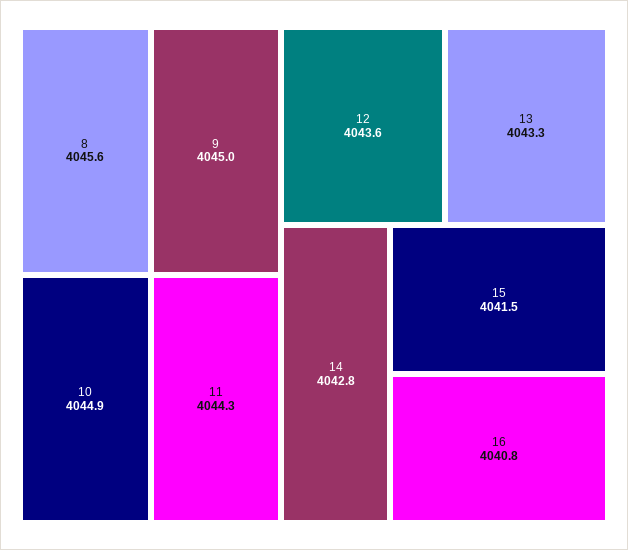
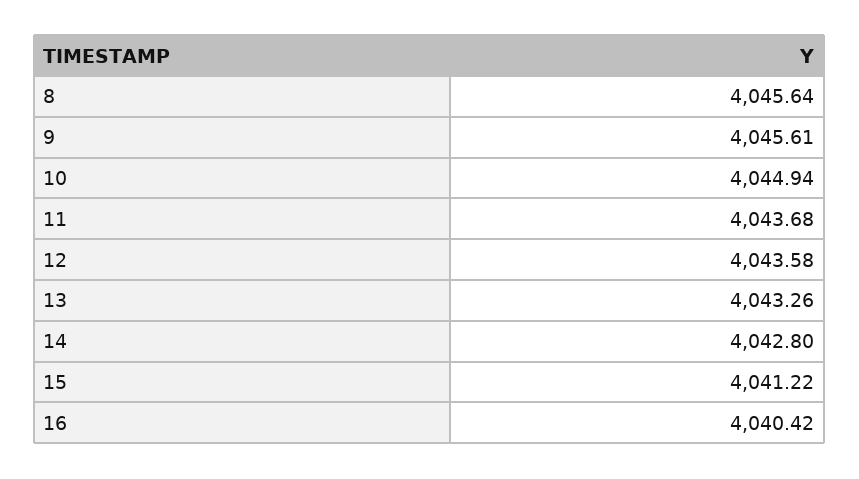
9: 4045 -> 4045.61
11: 4044.3 -> 4043.68
15: 4041.5 -> 4041.22
16: 4040.8 -> 4040.42

